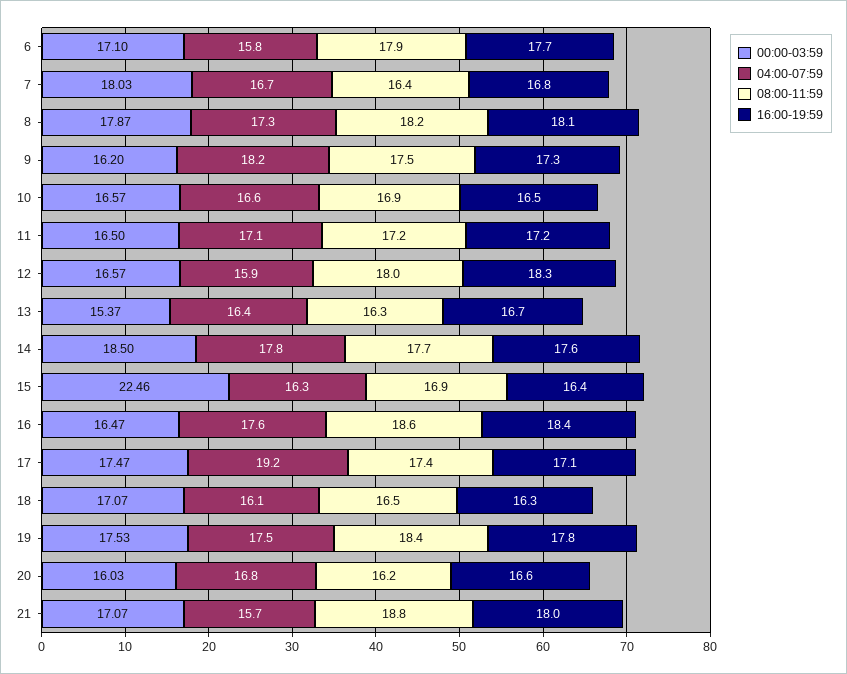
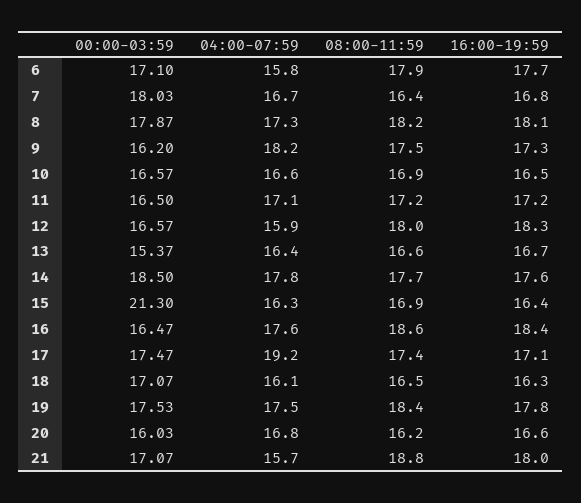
08:00-11:59, 13: 16.3 -> 16.6
00:00-03:59, 15: 22.46 -> 21.3

